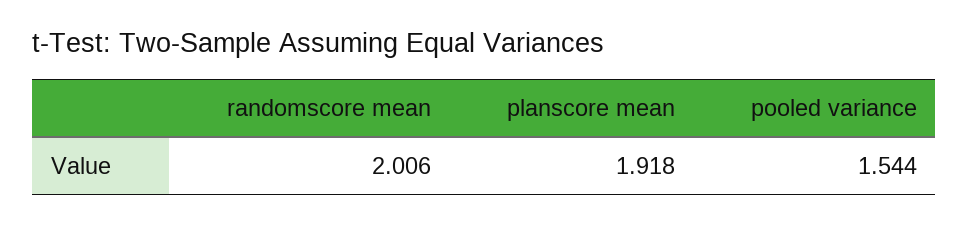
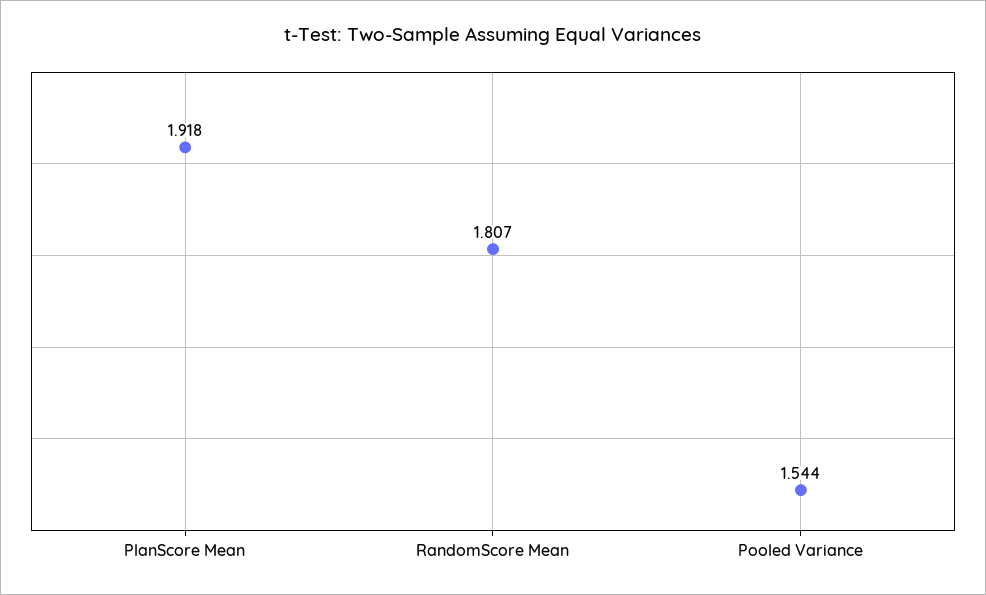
randomscore mean: 2.006 -> 1.807

